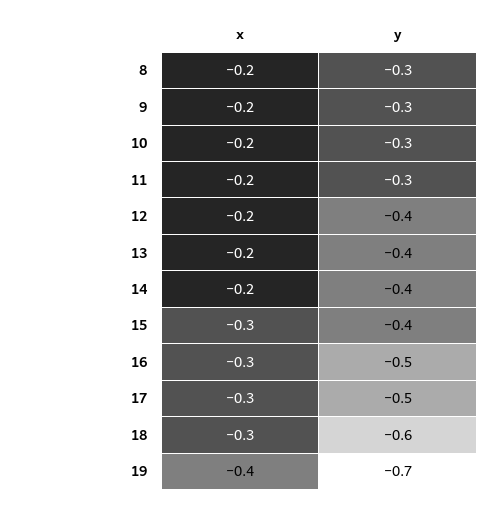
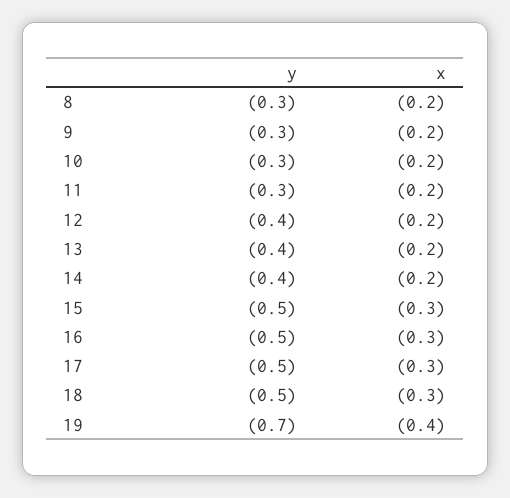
y, 15: -0.4 -> -0.5
y, 18: -0.6 -> -0.5

